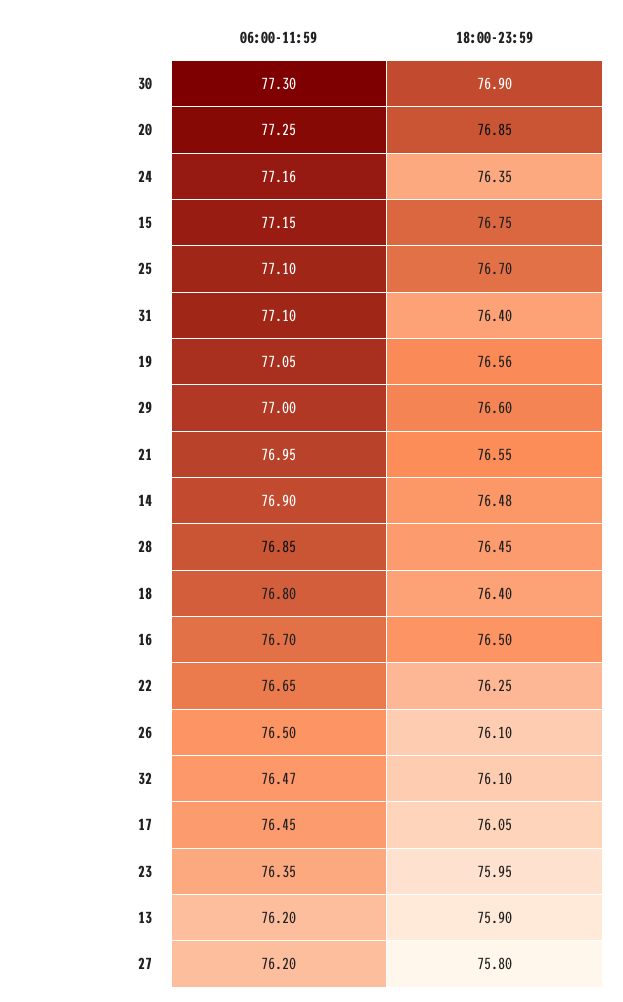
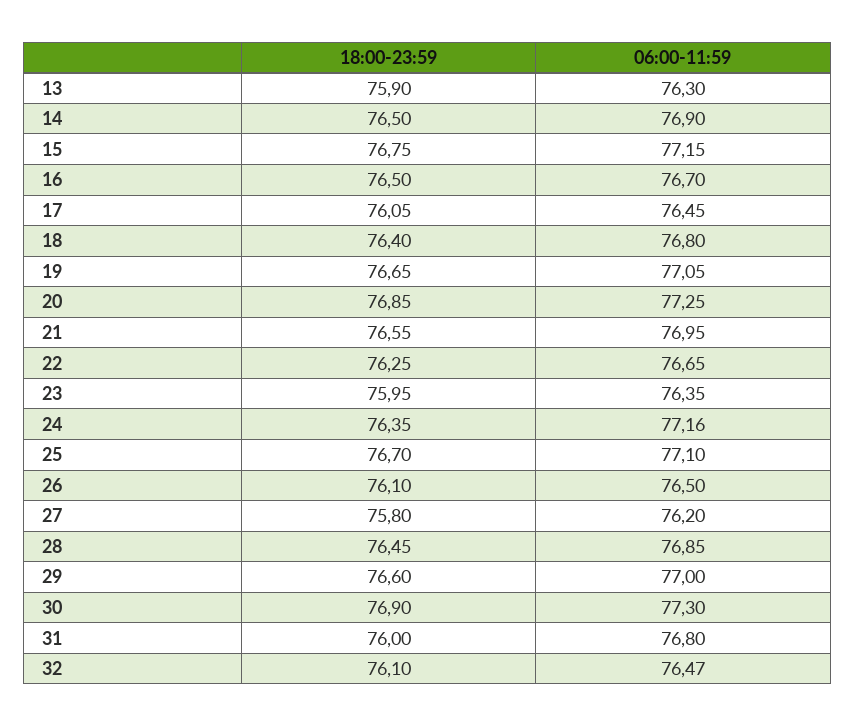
06:00-11:59, 31: 77.1 -> 76.8
18:00-23:59, 31: 76.4 -> 76
18:00-23:59, 19: 76.56 -> 76.65
18:00-23:59, 14: 76.48 -> 76.5
06:00-11:59, 13: 76.2 -> 76.3

